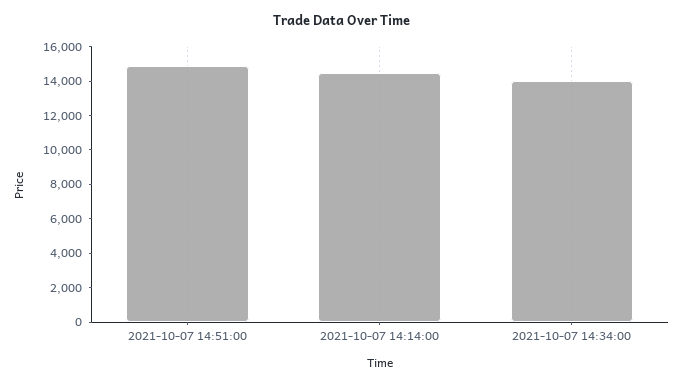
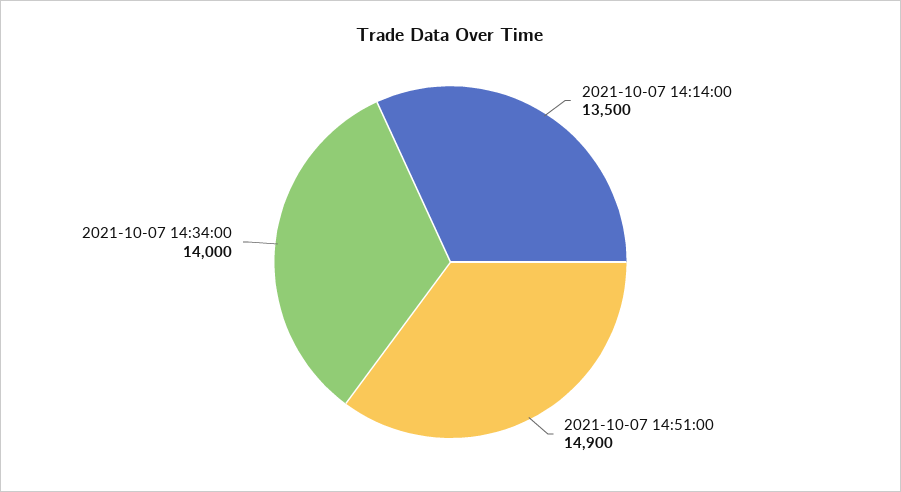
2021-10-07 14:14:00: 14500 -> 13500

